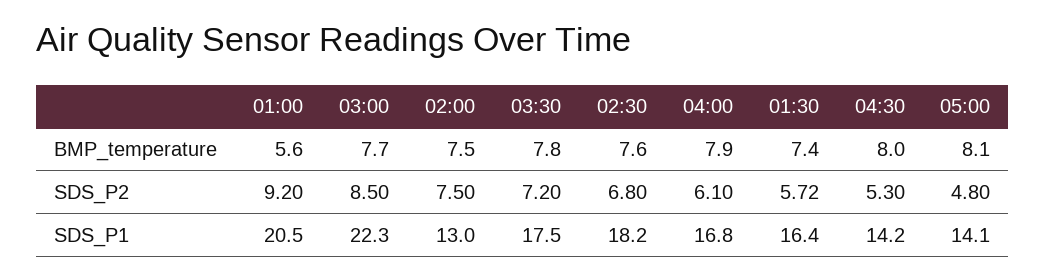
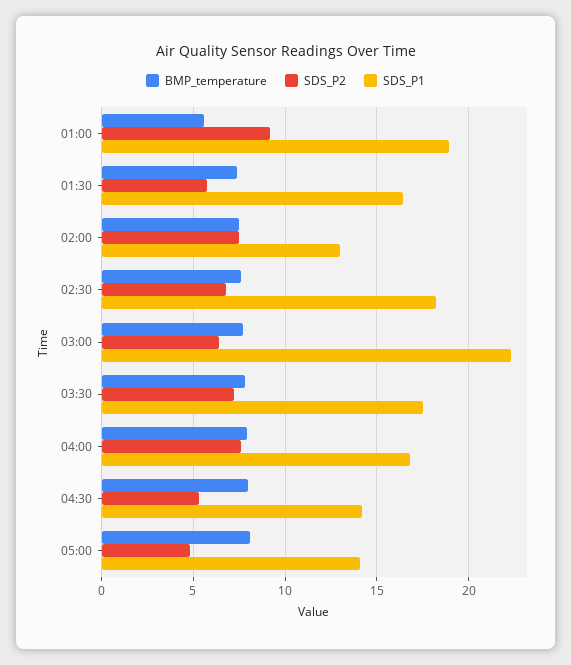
SDS_P2, 03:00: 8.5 -> 6.5
SDS_P2, 04:00: 6.1 -> 7.5
SDS_P1, 01:00: 20.5 -> 19

